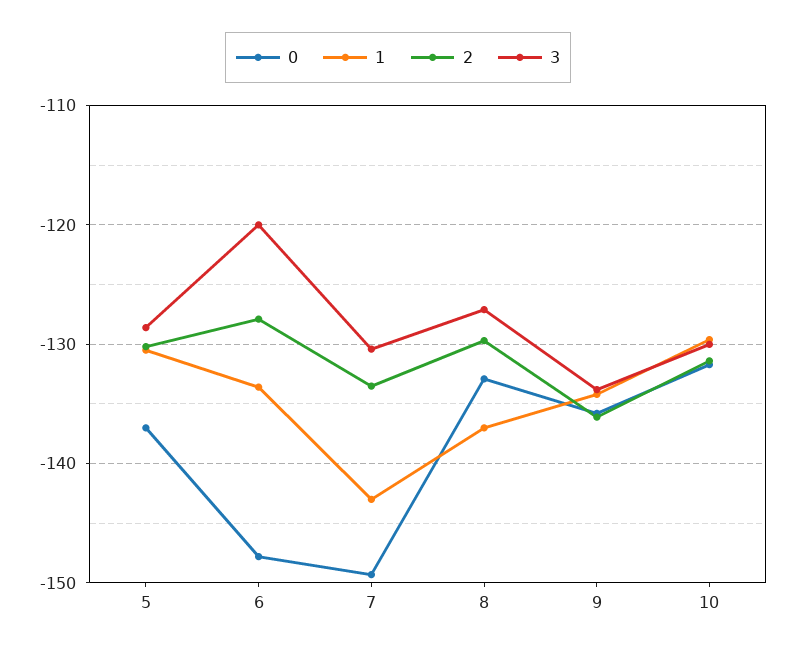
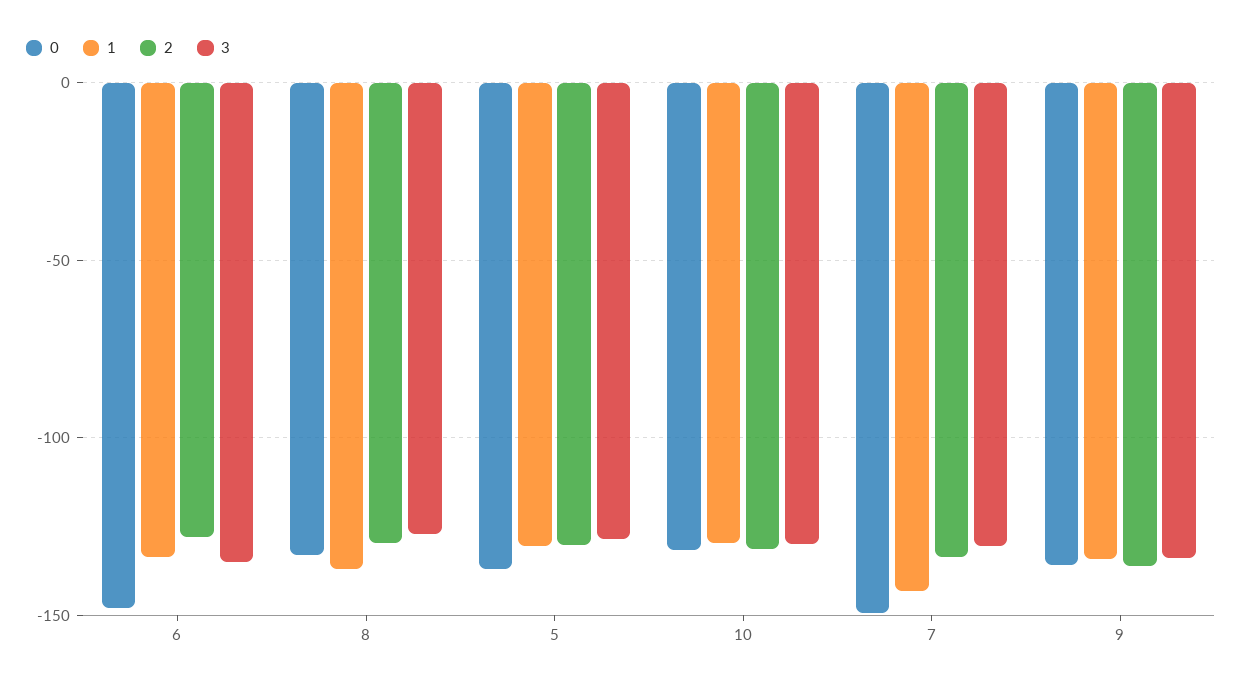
3, 6: -120 -> -135

